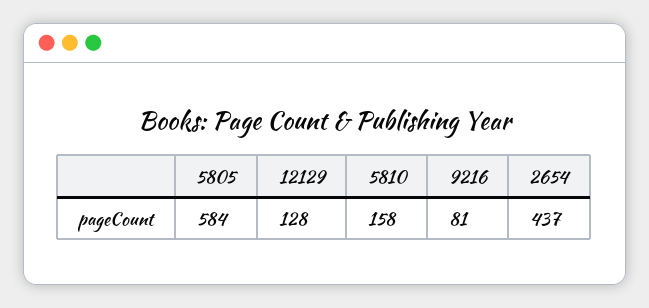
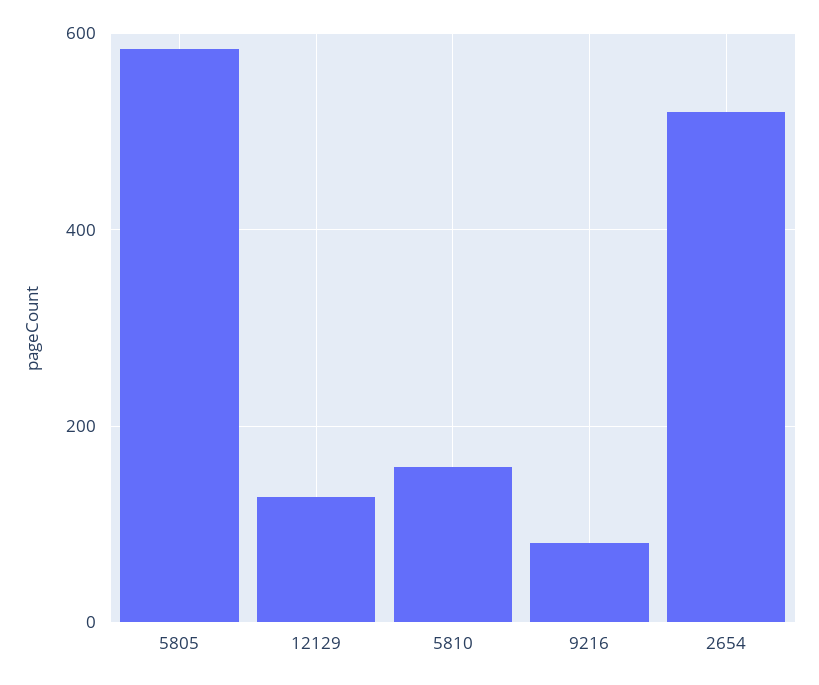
2654: 437 -> 520

